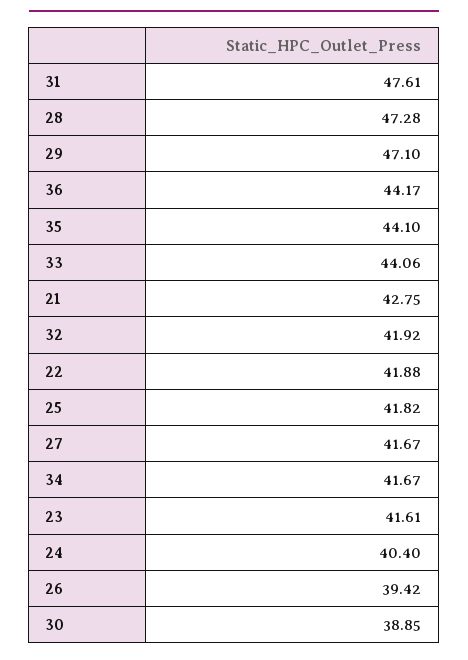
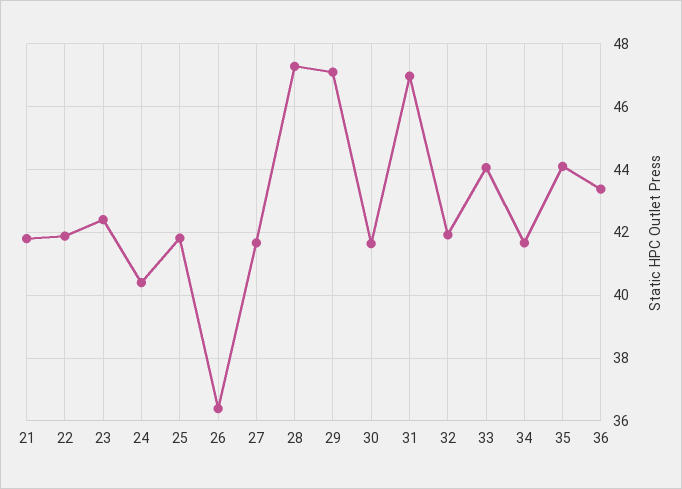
31: 47.61 -> 47
36: 44.17 -> 43.4
21: 42.75 -> 41.8
23: 41.61 -> 42.4
26: 39.42 -> 36.4
30: 38.85 -> 41.6

